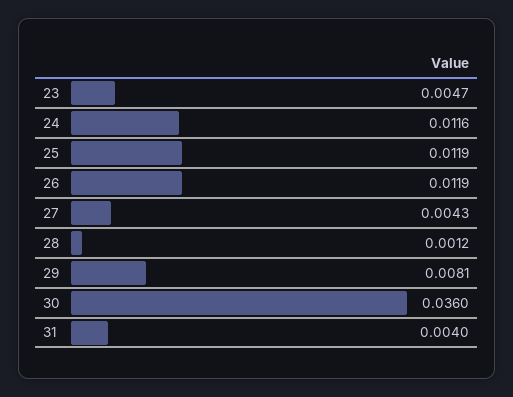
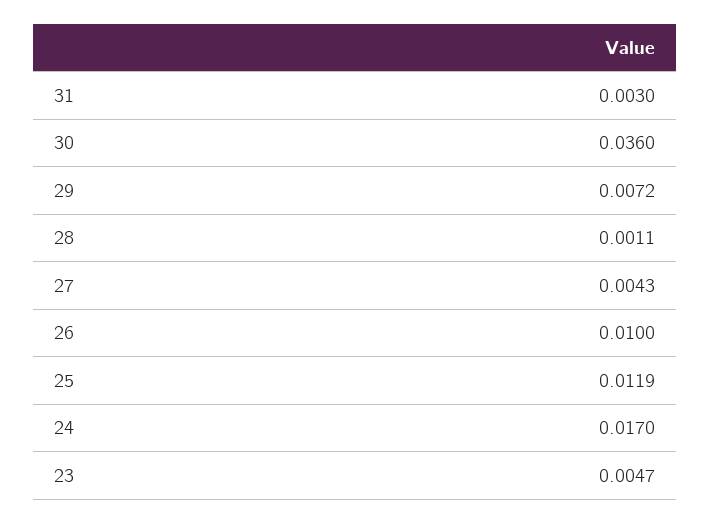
24: 0.0116 -> 0.017
26: 0.0119 -> 0.01
28: 0.0012 -> 0.0011
29: 0.0081 -> 0.0072
31: 0.004 -> 0.003

